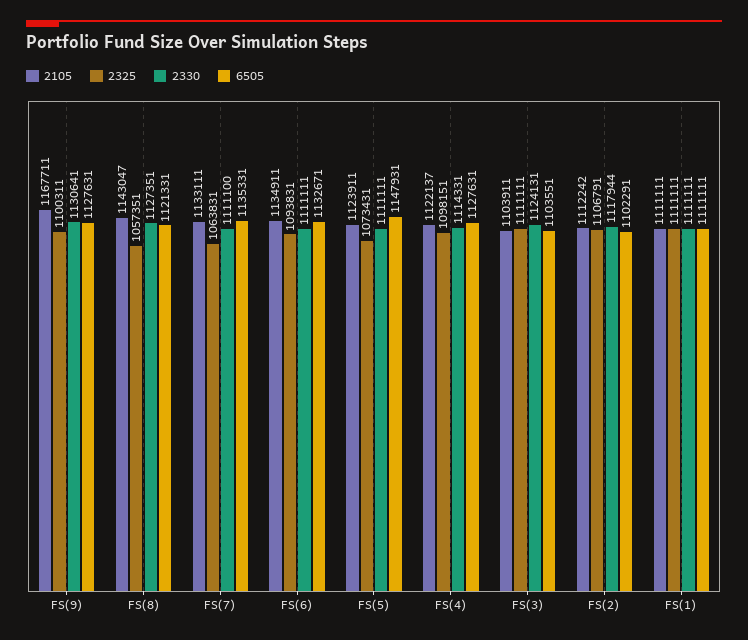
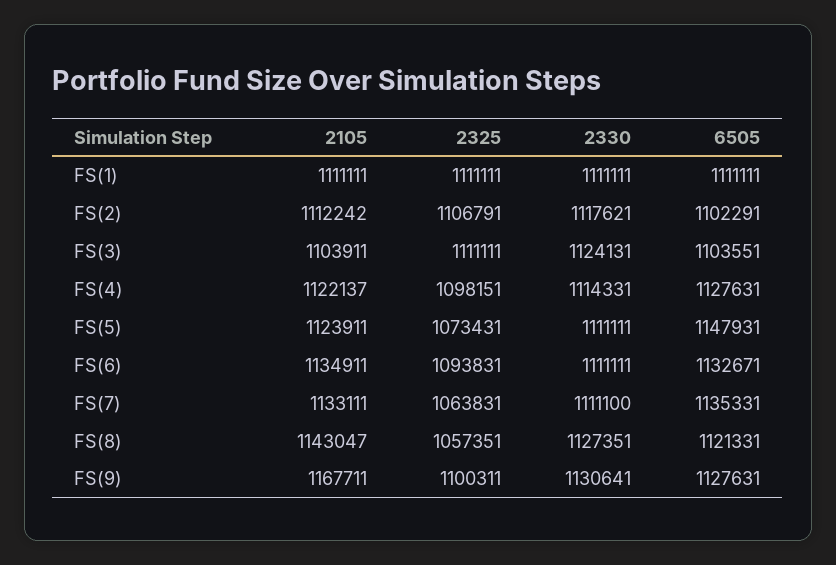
2330, FS(2): 1117944 -> 1117621

